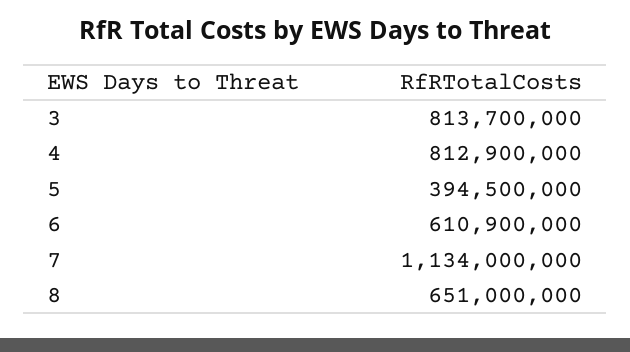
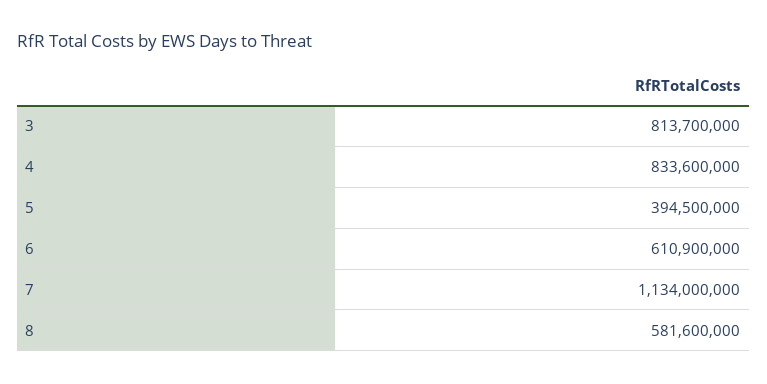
4: 812900000 -> 833600000
8: 651000000 -> 581600000

